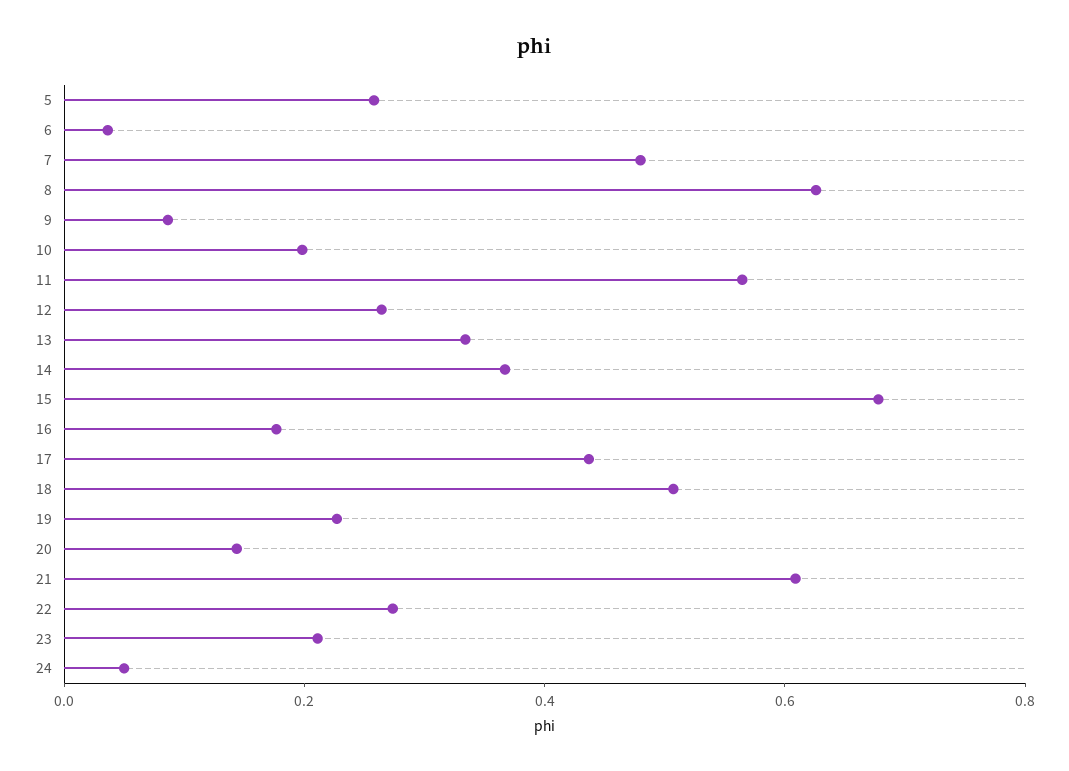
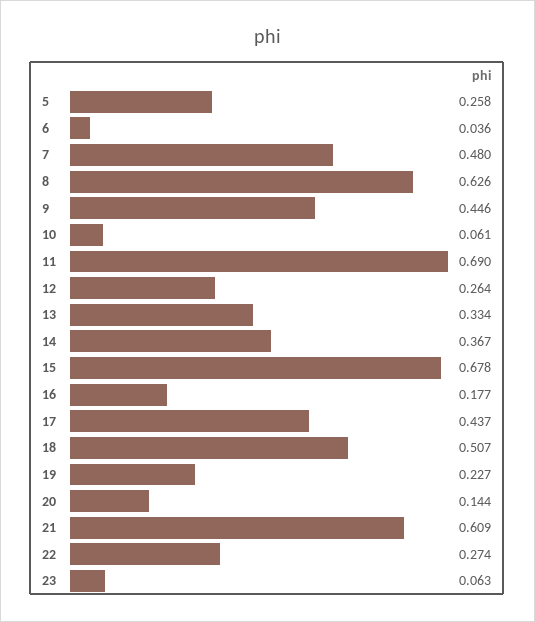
9: 0.1 -> 0.446
10: 0.2 -> 0.061
11: 0.55 -> 0.69
23: 0.2 -> 0.063
24: 0.05 -> none

